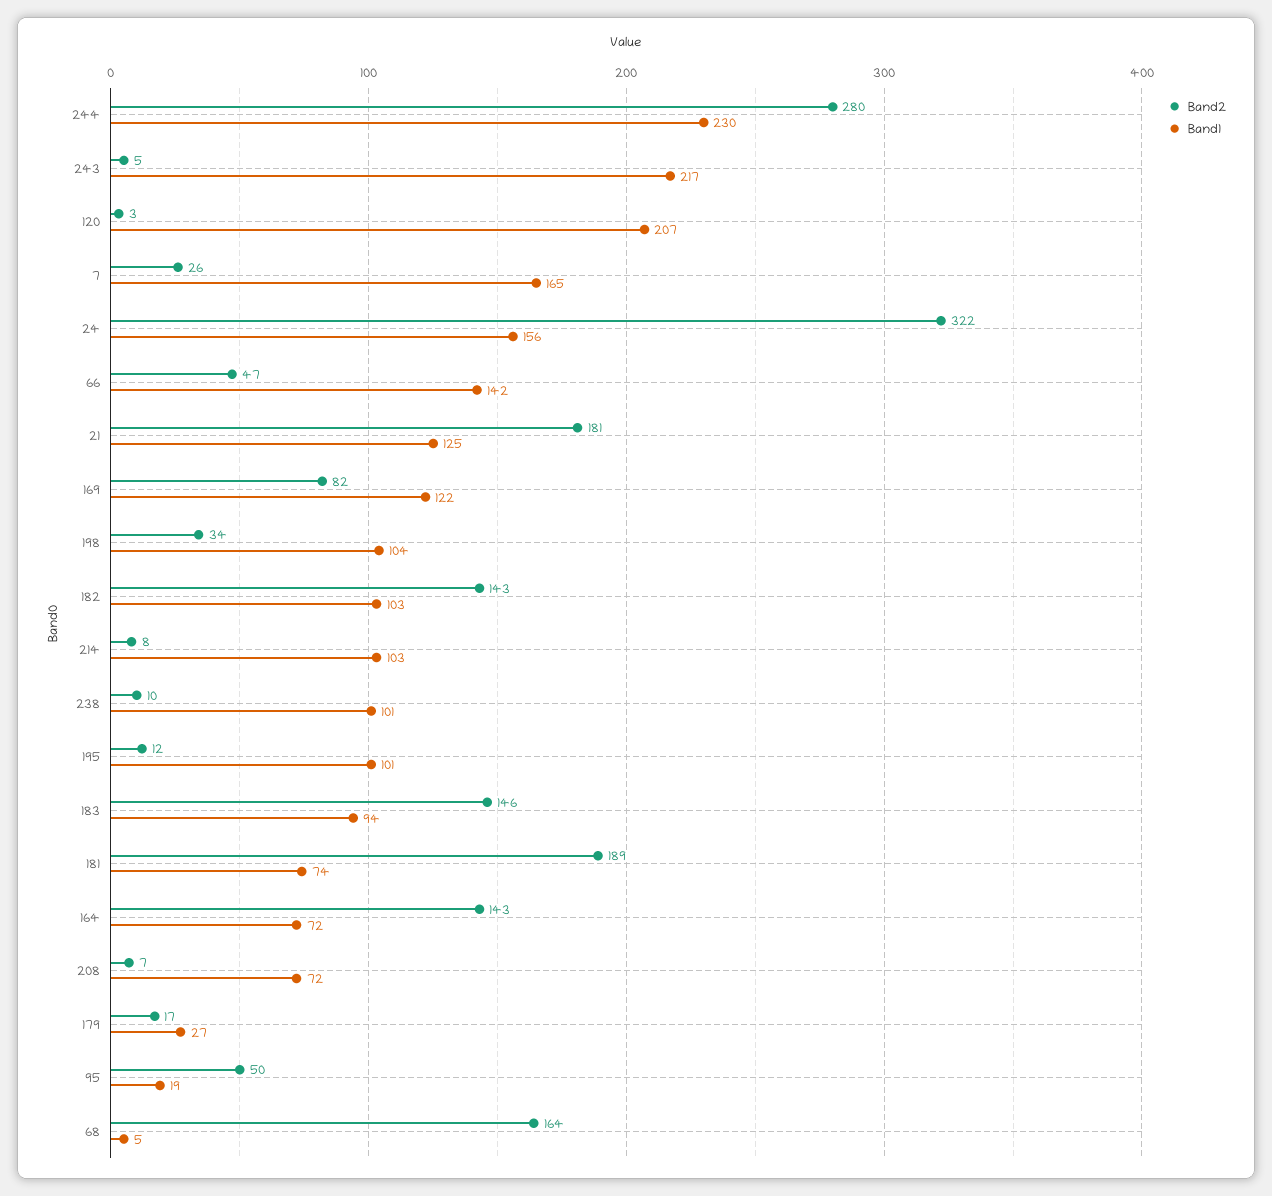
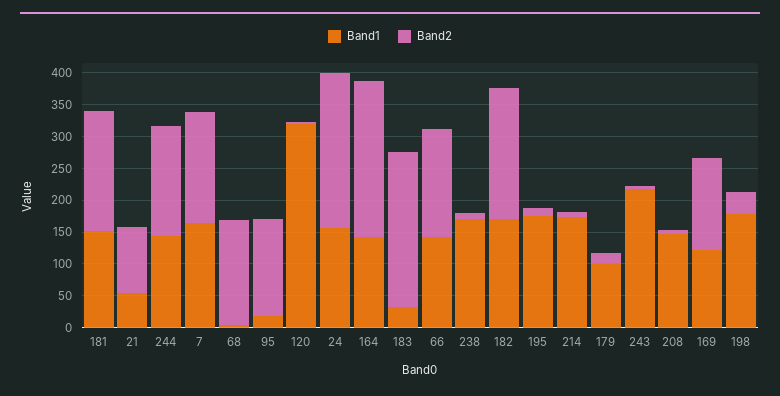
Band2, 244: 280 -> 175
Band1, 244: 230 -> 150
Band1, 120: 207 -> 325
Band2, 7: 26 -> 175
Band2, 24: 322 -> 250
Band2, 66: 47 -> 175
Band2, 21: 181 -> 100
Band1, 21: 125 -> 50
Band2, 169: 82 -> 150
Band1, 198: 104 -> 175
Band2, 182: 143 -> 200
Band1, 182: 103 -> 175
Band1, 214: 103 -> 175
Band1, 238: 101 -> 175
Band1, 195: 101 -> 175
Band2, 183: 146 -> 250
Band1, 183: 94 -> 25
Band1, 181: 74 -> 150
Band2, 164: 143 -> 250
Band1, 164: 72 -> 150
Band1, 208: 72 -> 150
Band1, 179: 27 -> 100
Band2, 95: 50 -> 150

